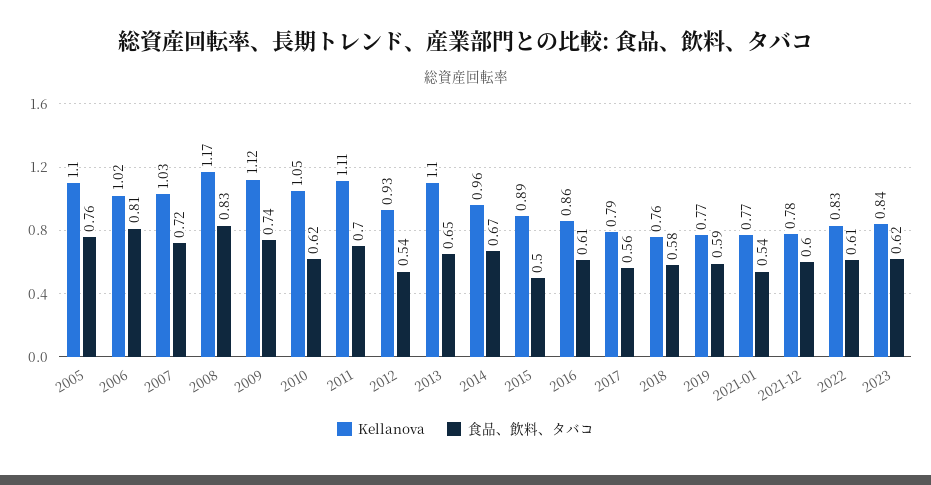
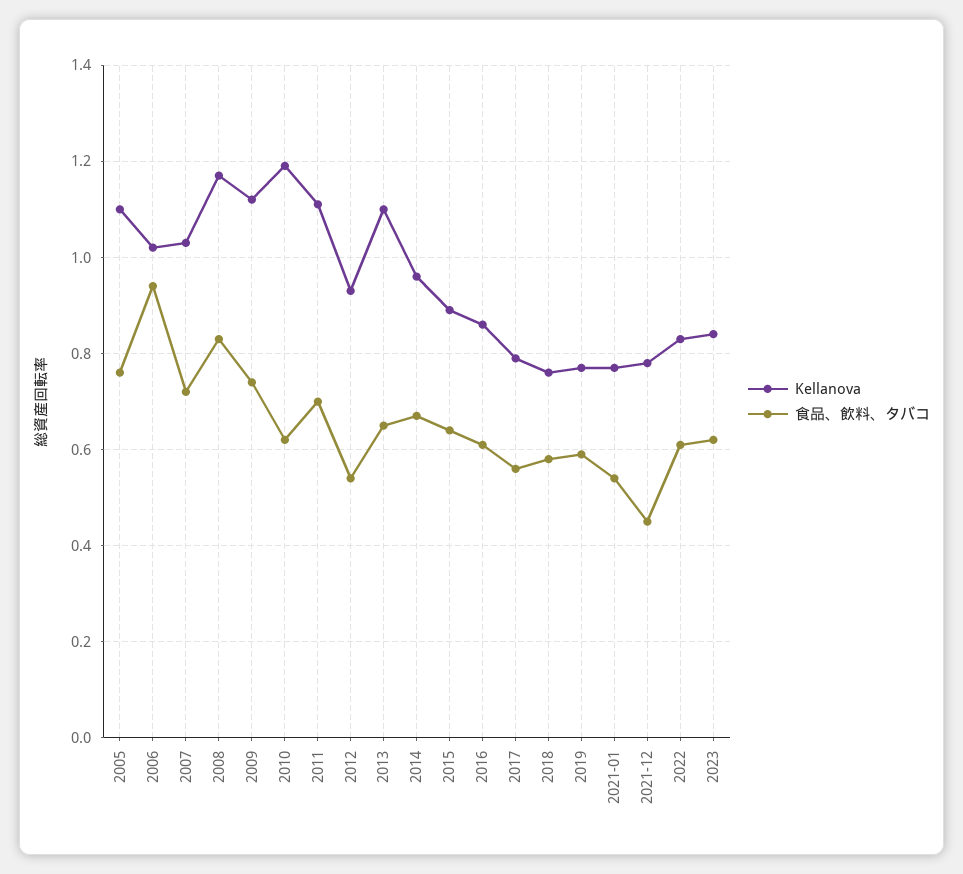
食品、飲料、タバコ, 2006: 0.81 -> 0.95
Kellanova, 2010: 1.05 -> 1.2
食品、飲料、タバコ, 2015: 0.5 -> 0.65
食品、飲料、タバコ, 2021-12: 0.6 -> 0.45

